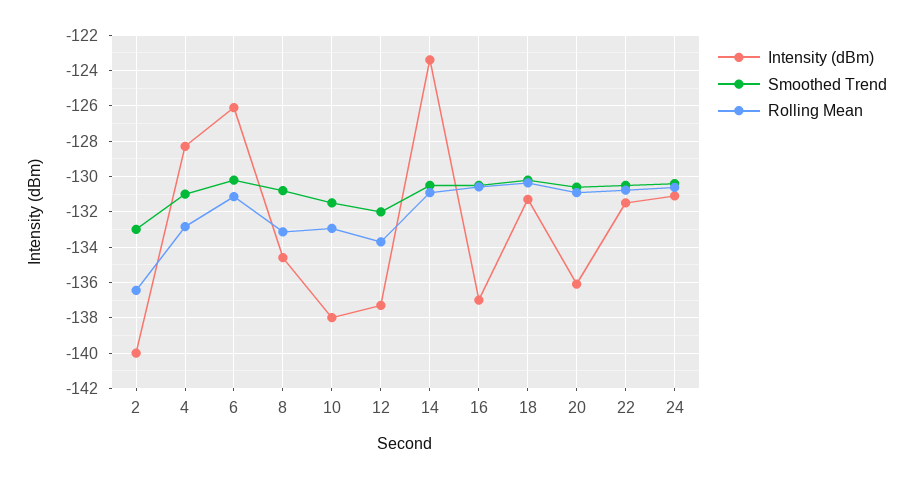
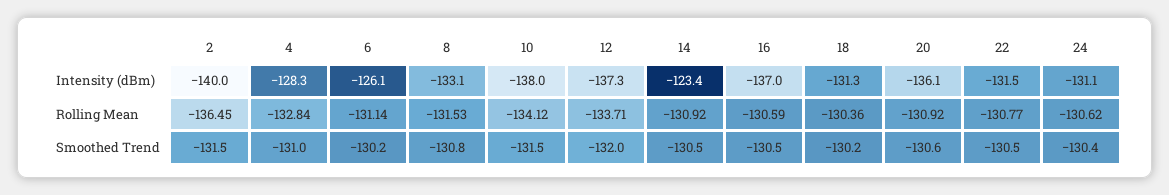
Smoothed Trend, 2: -133 -> -131.5
Intensity (dBm), 8: -134.5 -> -133.1
Rolling Mean, 8: -133 -> -131.53
Rolling Mean, 10: -133 -> -134.12

